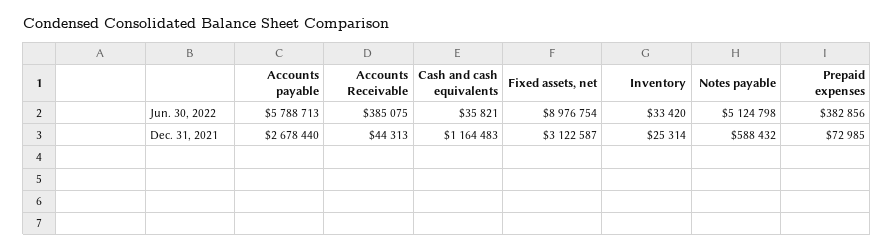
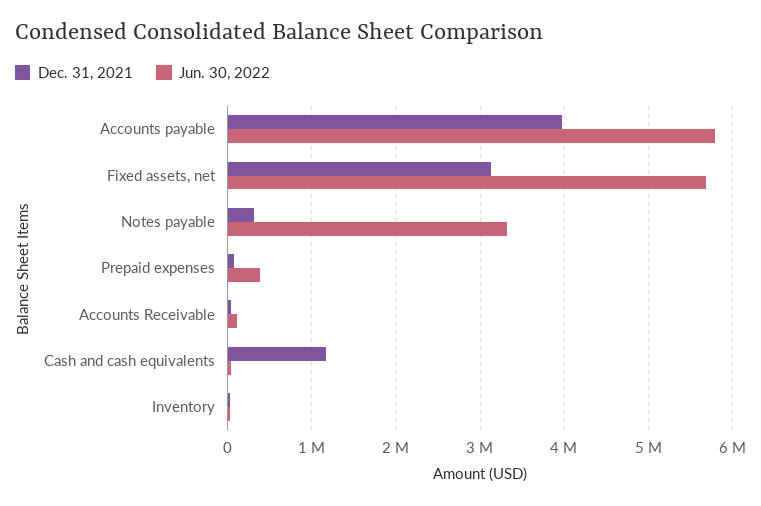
Jun. 30, 2022, Accounts Receivable: 385075 -> 100000
Jun. 30, 2022, Fixed assets, net: 8976754 -> 5700000
Jun. 30, 2022, Notes payable: 5124798 -> 3300000
Dec. 31, 2021, Accounts payable: 2678440 -> 4000000
Dec. 31, 2021, Notes payable: 588432 -> 300000

